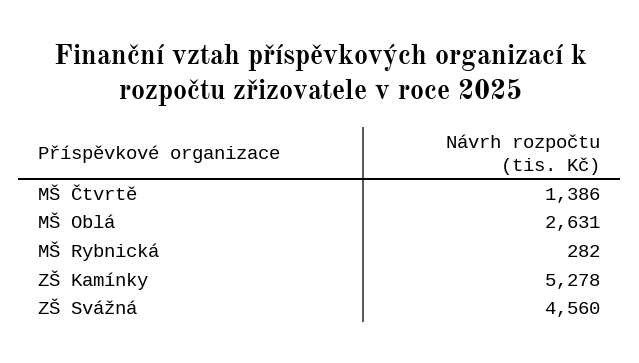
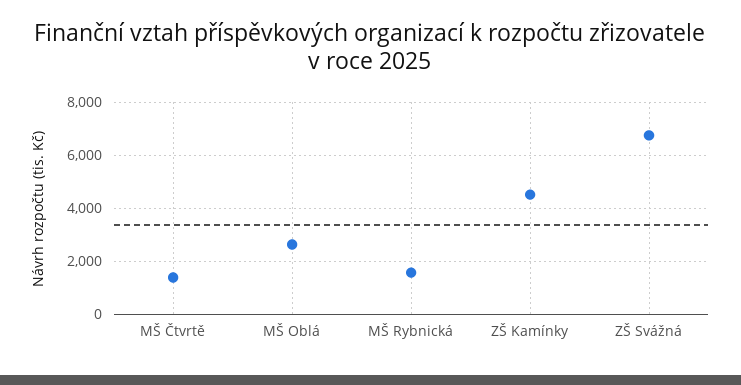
MŠ Rybnická: 282 -> 1500
ZŠ Kamínky: 5278 -> 4500
ZŠ Svážná: 4560 -> 6750

